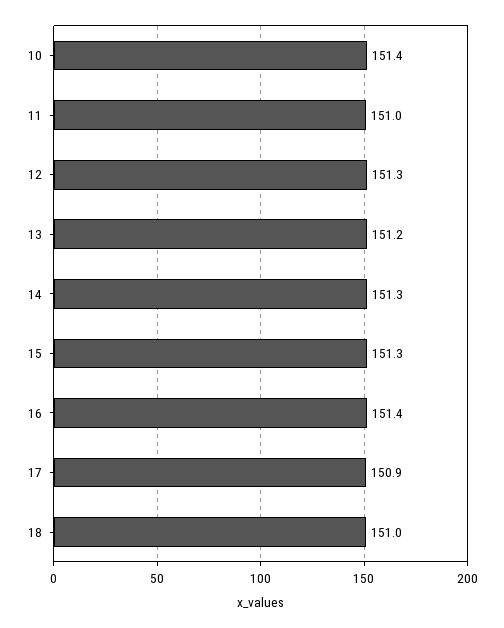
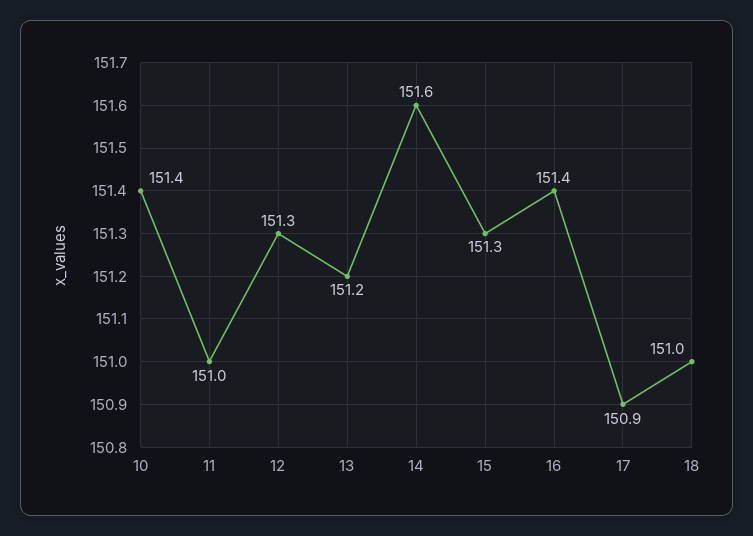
14: 151.3 -> 151.6

